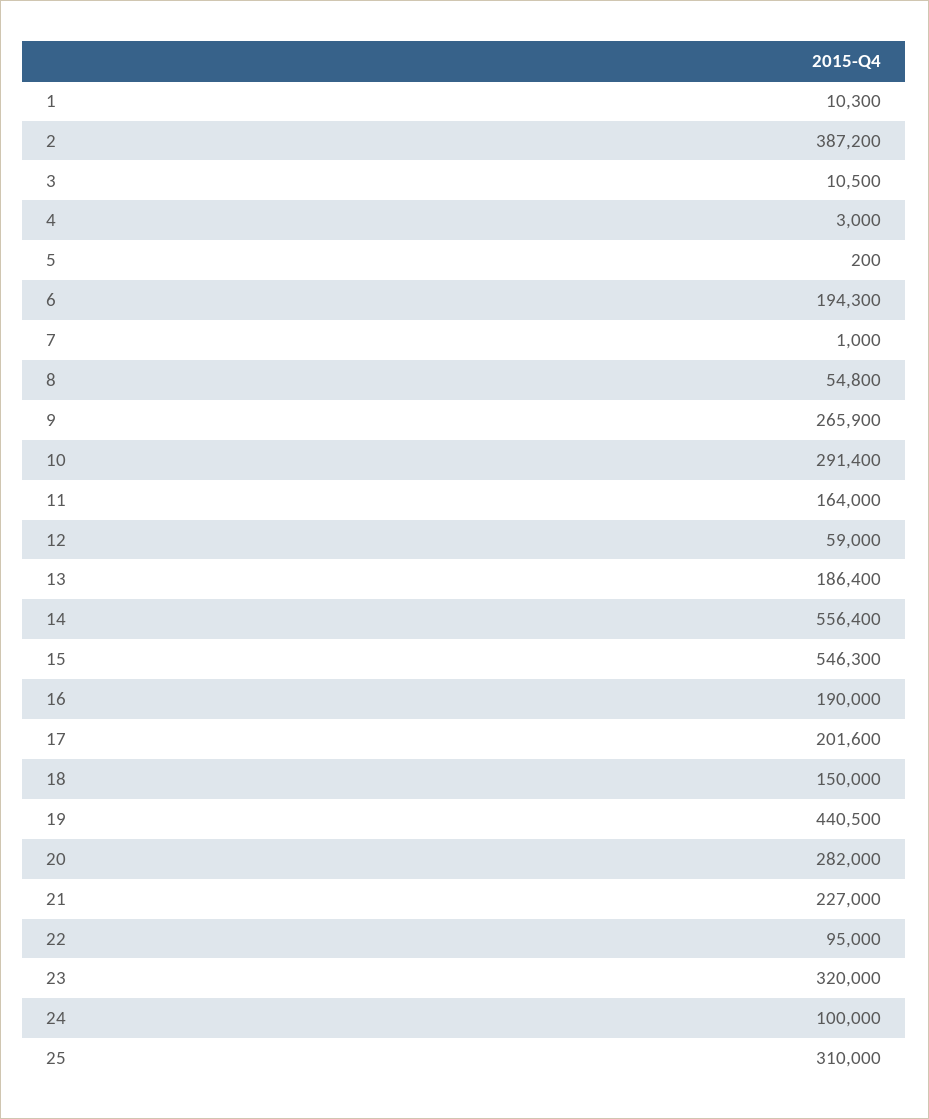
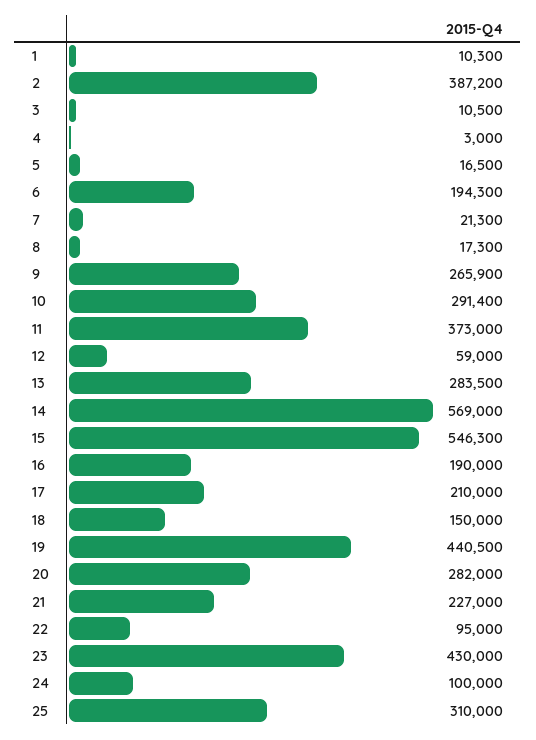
5: 200 -> 16500
7: 1000 -> 21300
8: 54800 -> 17300
11: 164000 -> 373000
13: 186400 -> 283500
14: 556400 -> 569000
17: 201600 -> 210000
23: 320000 -> 430000

